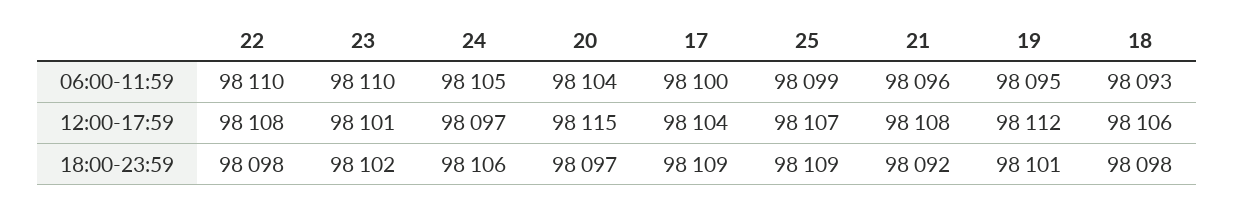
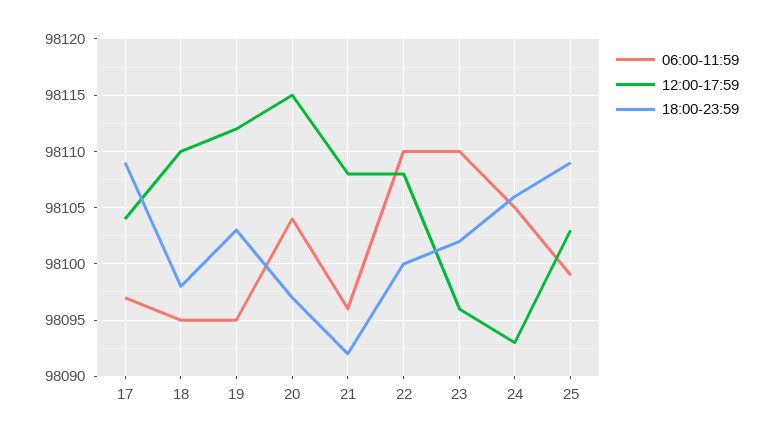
06:00-11:59, 17: 98100 -> 98097
06:00-11:59, 18: 98093 -> 98095
12:00-17:59, 23: 98101 -> 98096
12:00-17:59, 24: 98097 -> 98093
12:00-17:59, 25: 98107 -> 98103
12:00-17:59, 18: 98106 -> 98110
18:00-23:59, 22: 98098 -> 98100
18:00-23:59, 19: 98101 -> 98103

